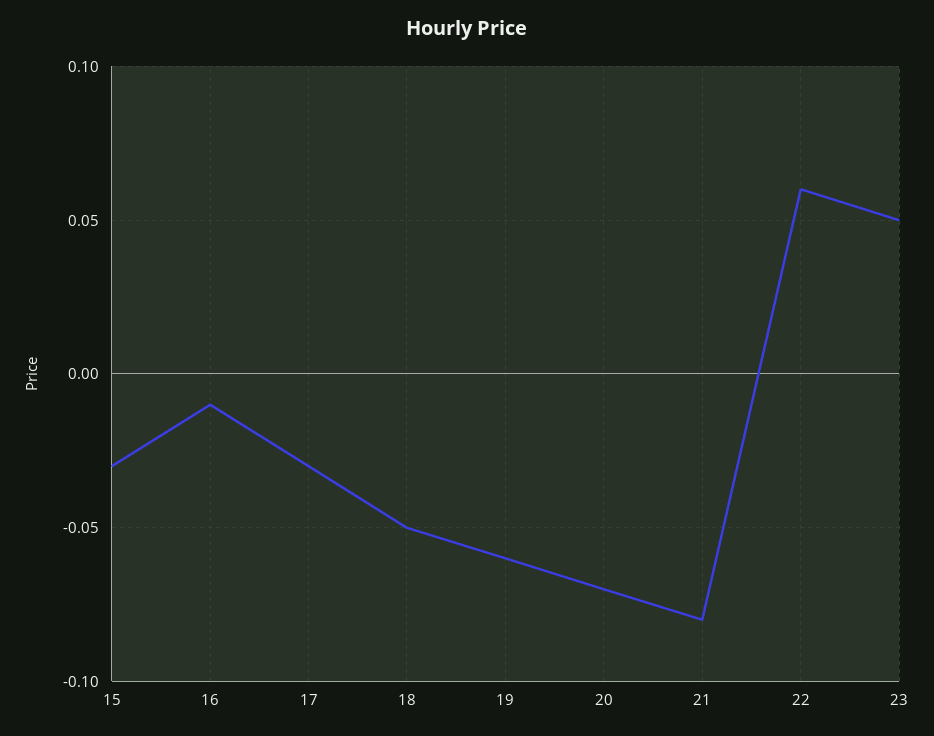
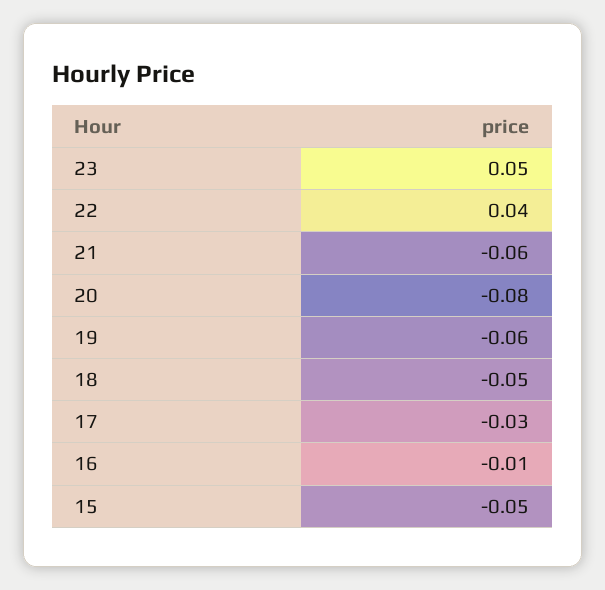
15: -0.03 -> -0.05
20: -0.07 -> -0.08
21: -0.08 -> -0.06
22: 0.06 -> 0.04

